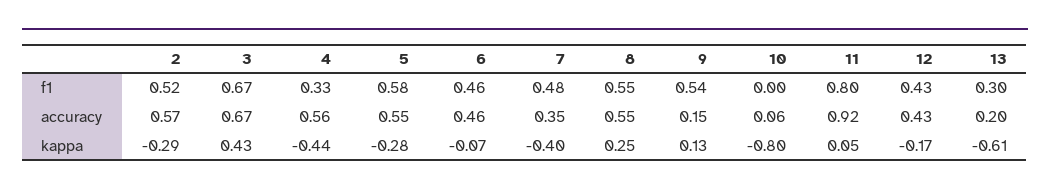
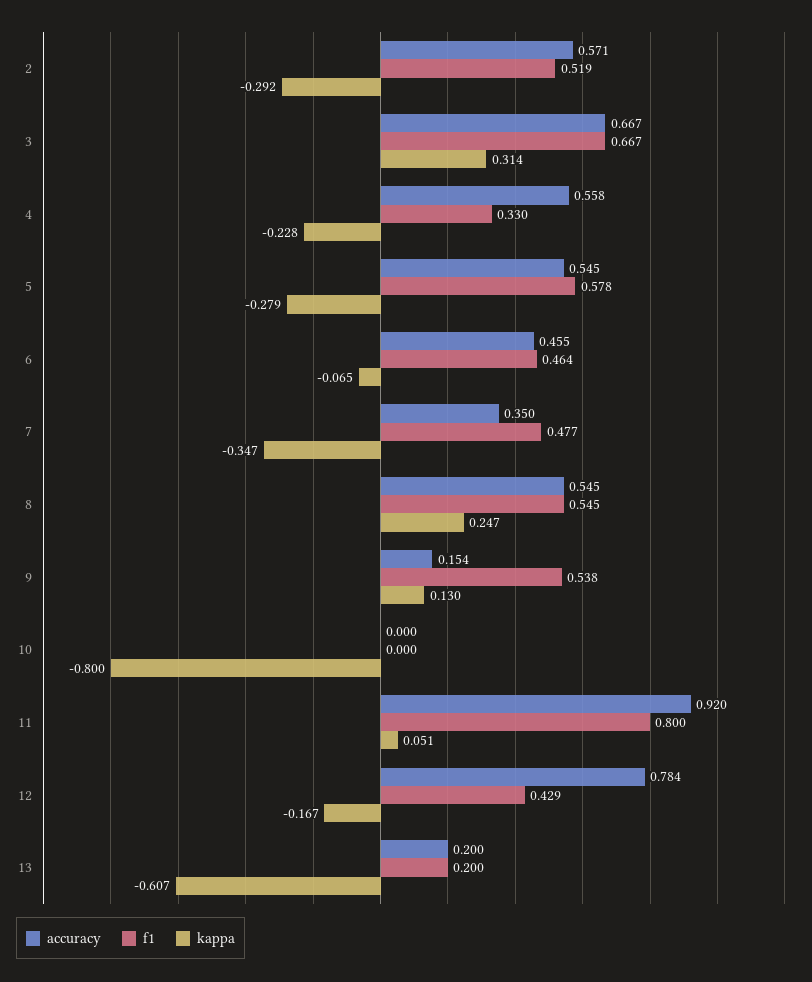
f1, 13: 0.3 -> 0.2
accuracy, 10: 0.06 -> 0
accuracy, 12: 0.43 -> 0.784
kappa, 3: 0.43 -> 0.314
kappa, 4: -0.44 -> -0.228
kappa, 7: -0.4 -> -0.347

